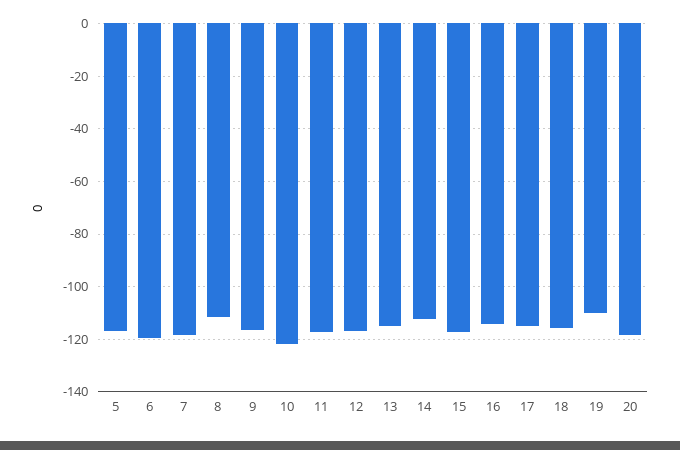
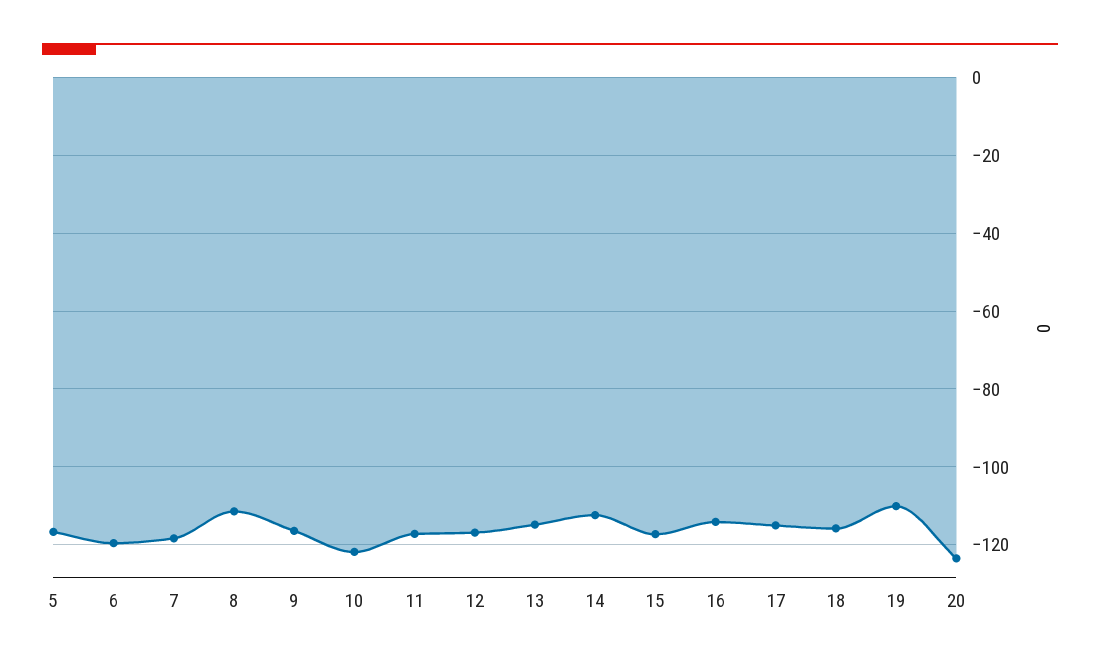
20: -117.5 -> -124

